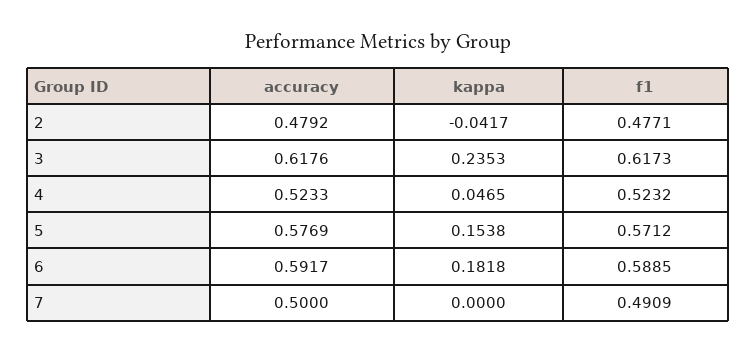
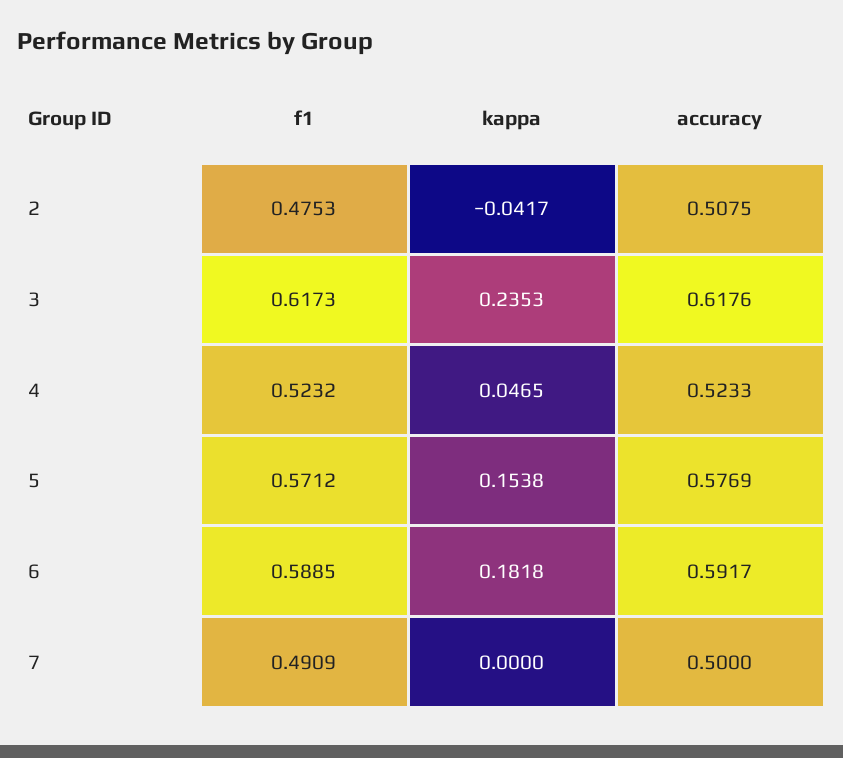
accuracy, 2: 0.4792 -> 0.5075
f1, 2: 0.4771 -> 0.4753

